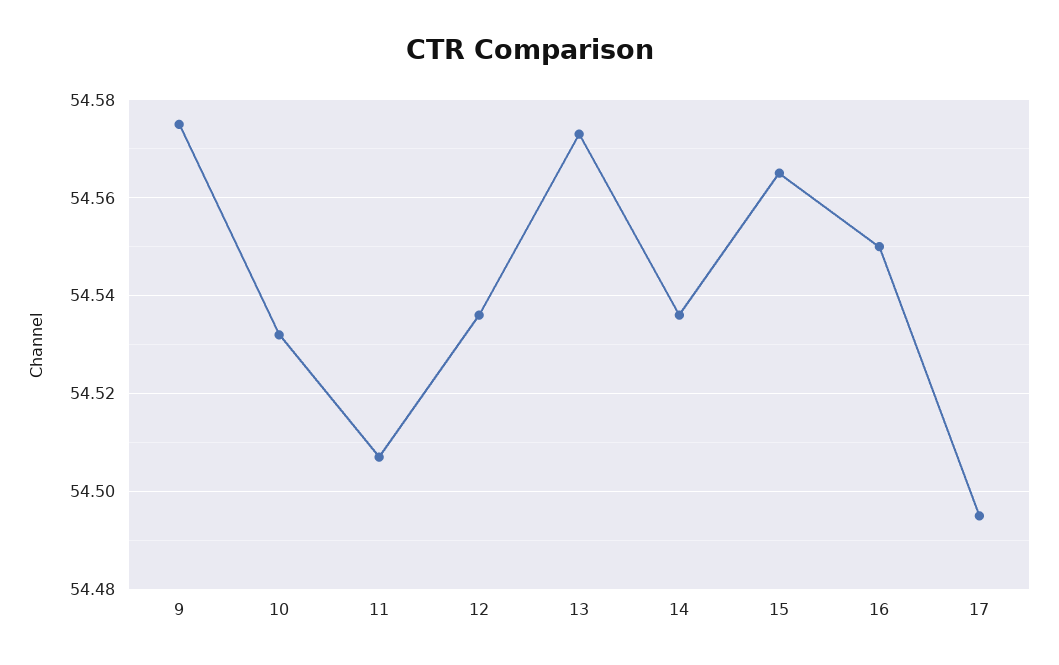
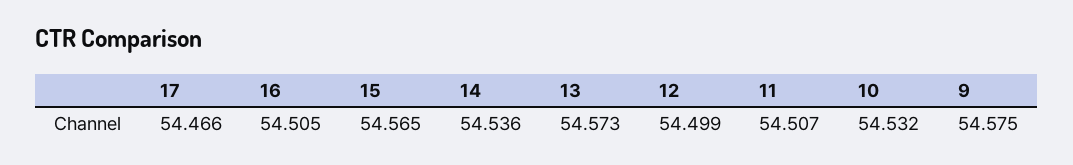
12: 54.535 -> 54.499
16: 54.55 -> 54.505
17: 54.495 -> 54.466

